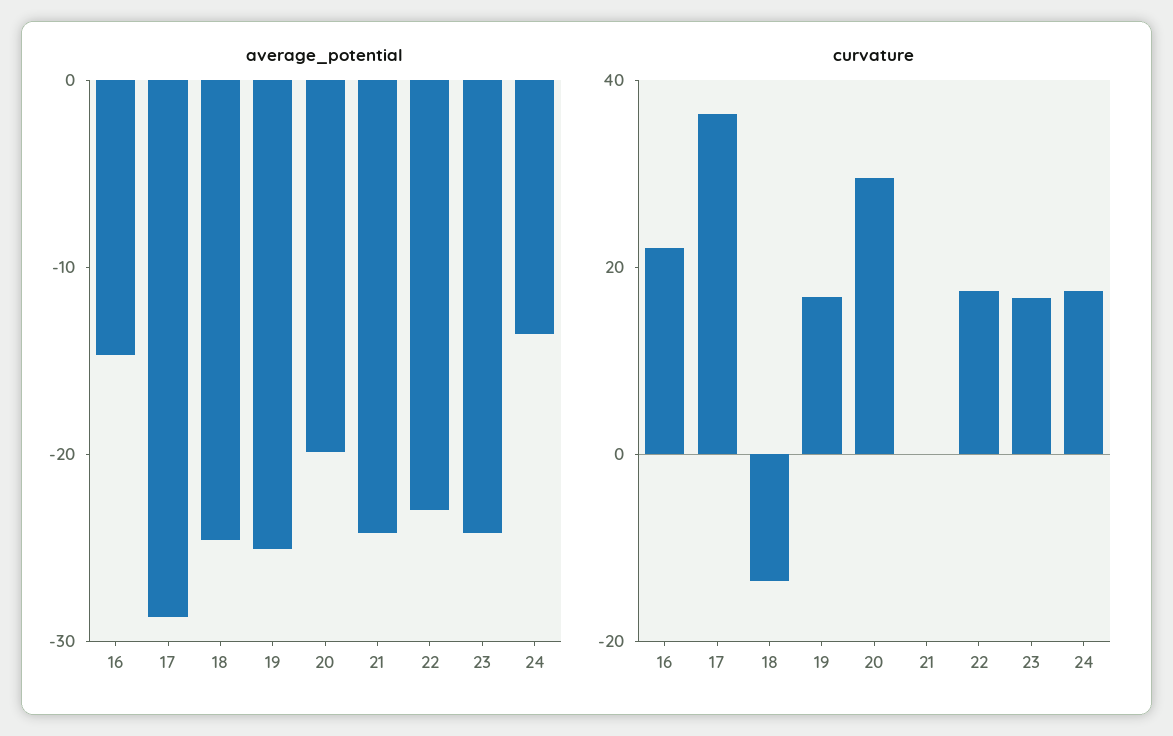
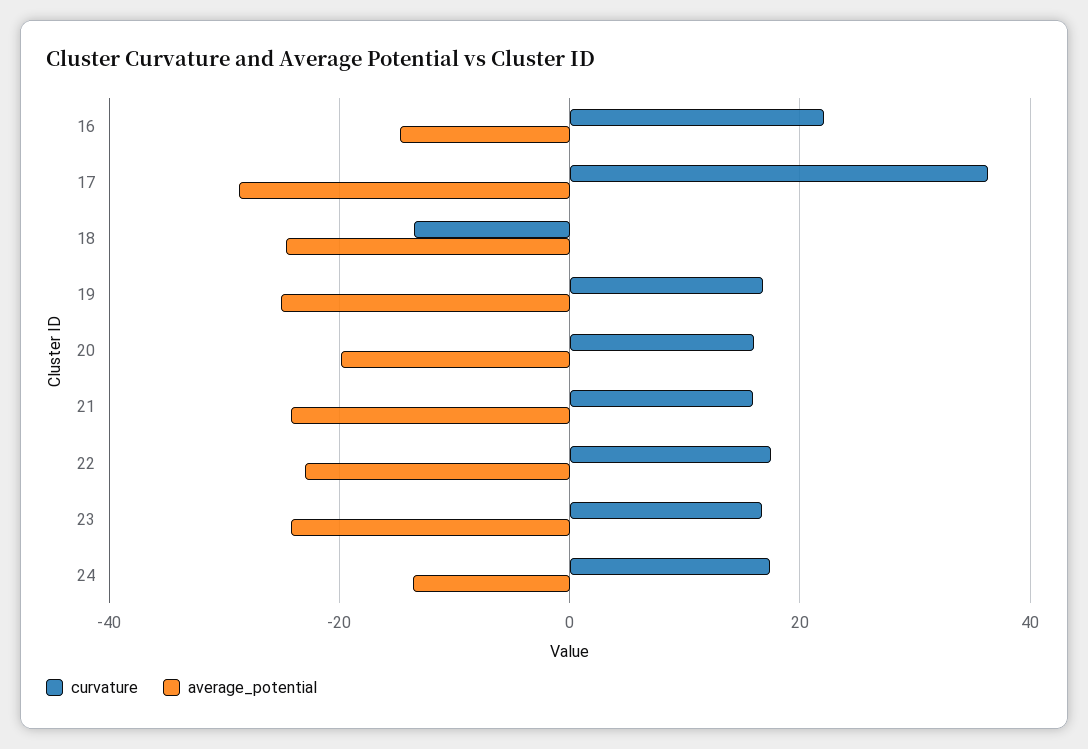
curvature, 20: 30 -> 16
curvature, 21: 0 -> 16

